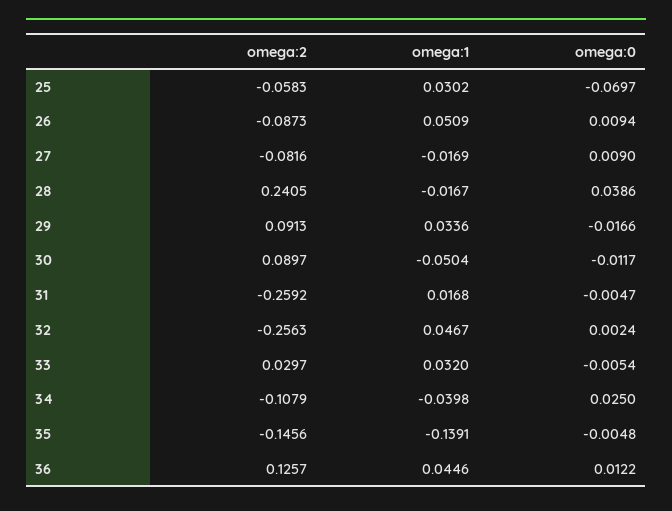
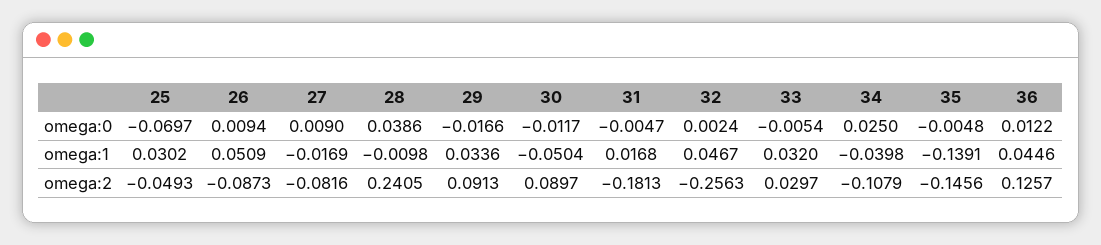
omega:2, 25: -0.0583 -> -0.0493
omega:1, 28: -0.0167 -> -0.0098
omega:2, 31: -0.2592 -> -0.1813

